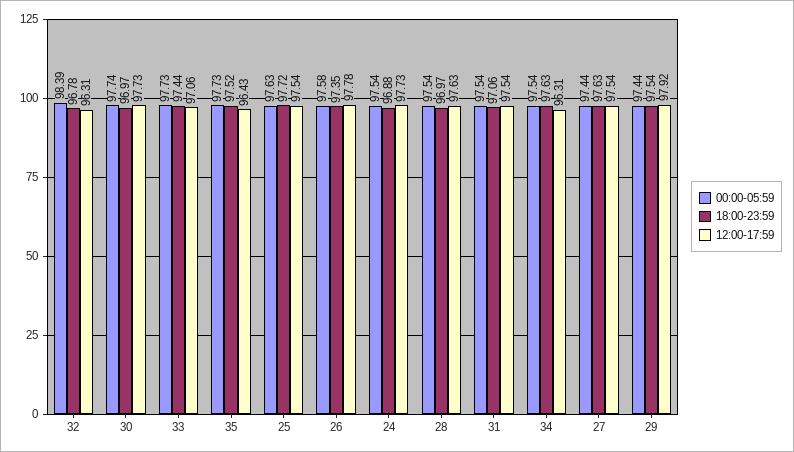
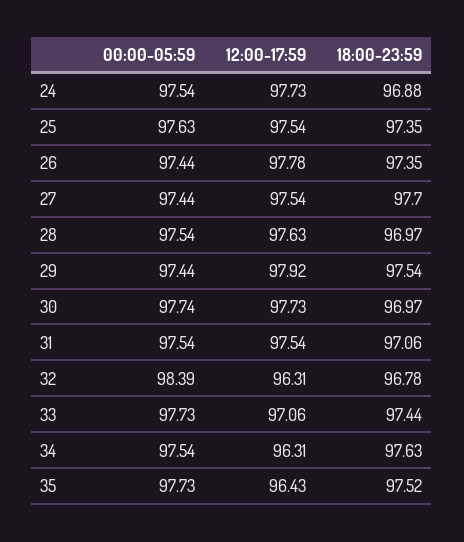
18:00-23:59, 25: 97.72 -> 97.35
00:00-05:59, 26: 97.58 -> 97.44
18:00-23:59, 27: 97.63 -> 97.7

